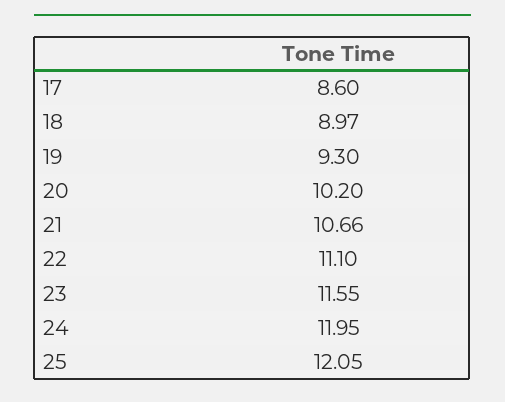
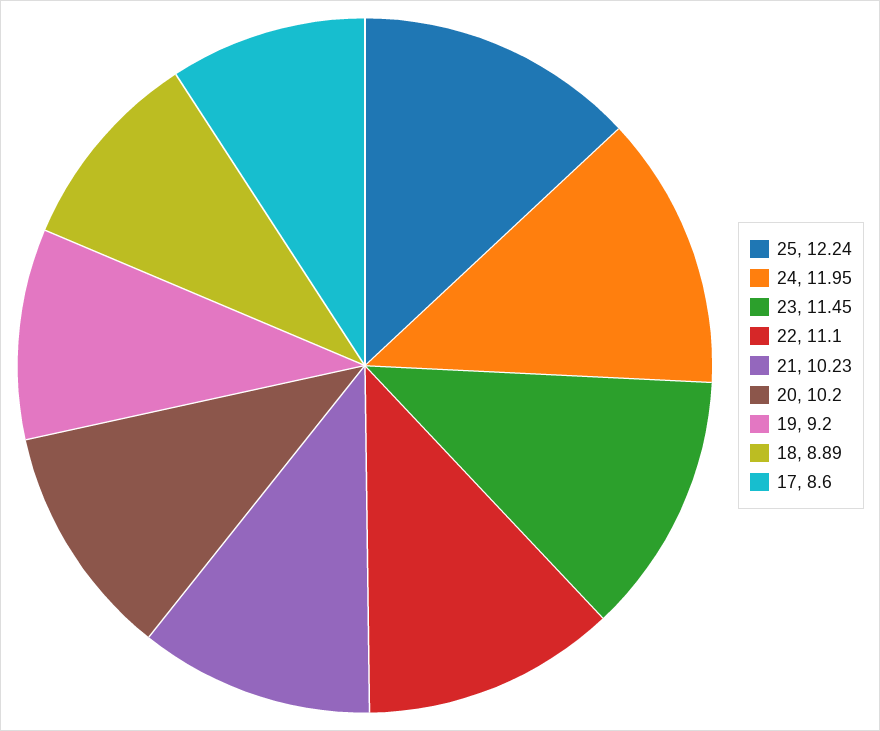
18: 8.97 -> 8.89
19: 9.3 -> 9.2
21: 10.66 -> 10.23
23: 11.55 -> 11.45
25: 12.05 -> 12.24

